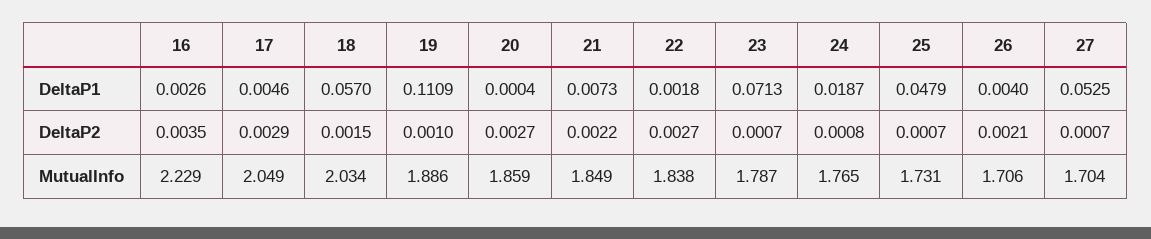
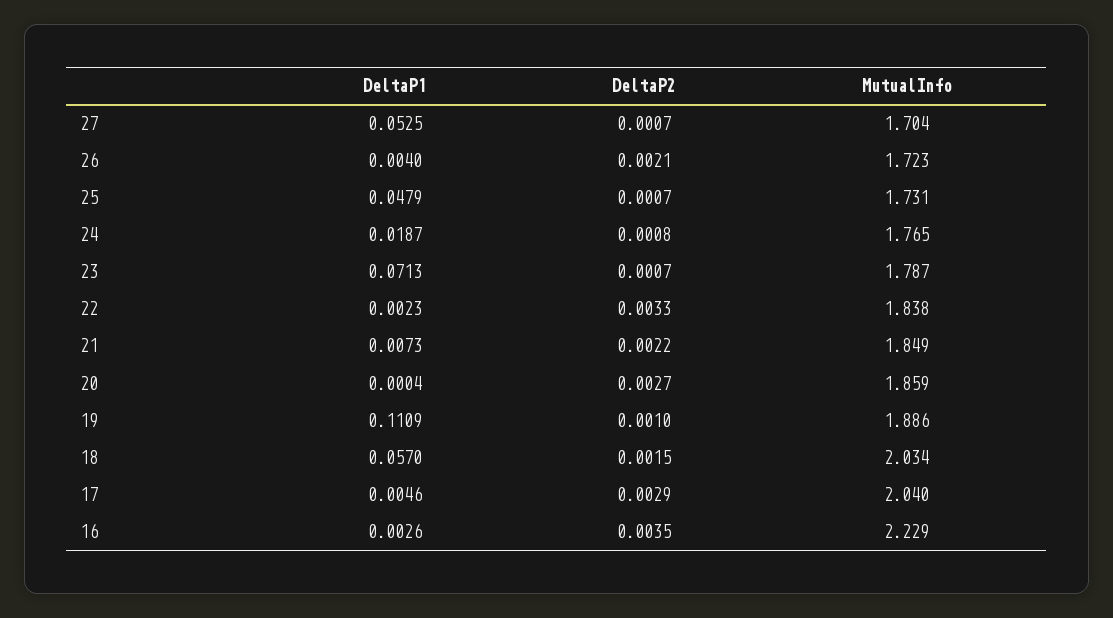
22, DeltaP1: 0.0018 -> 0.0023
22, DeltaP2: 0.0027 -> 0.0033
17, MutualInfo: 2.049 -> 2.04
26, MutualInfo: 1.706 -> 1.723

